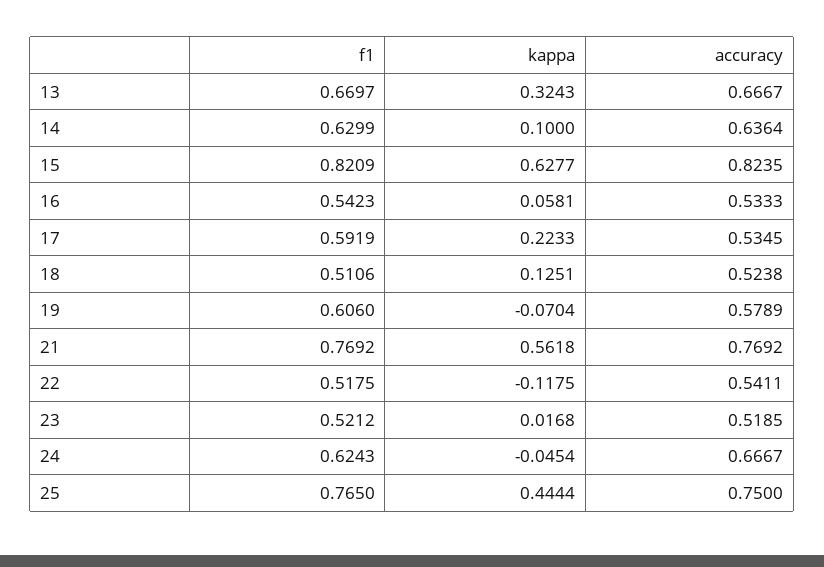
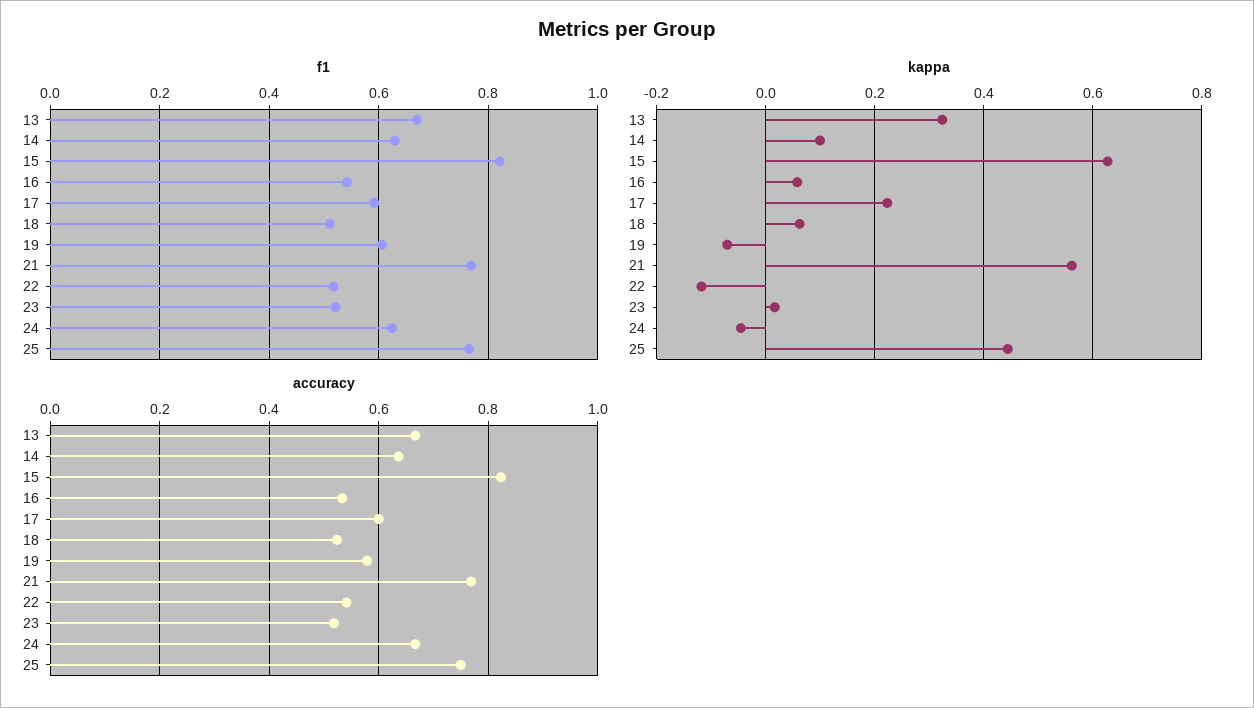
accuracy, 17: 0.5345 -> 0.6
kappa, 18: 0.1251 -> 0.06

